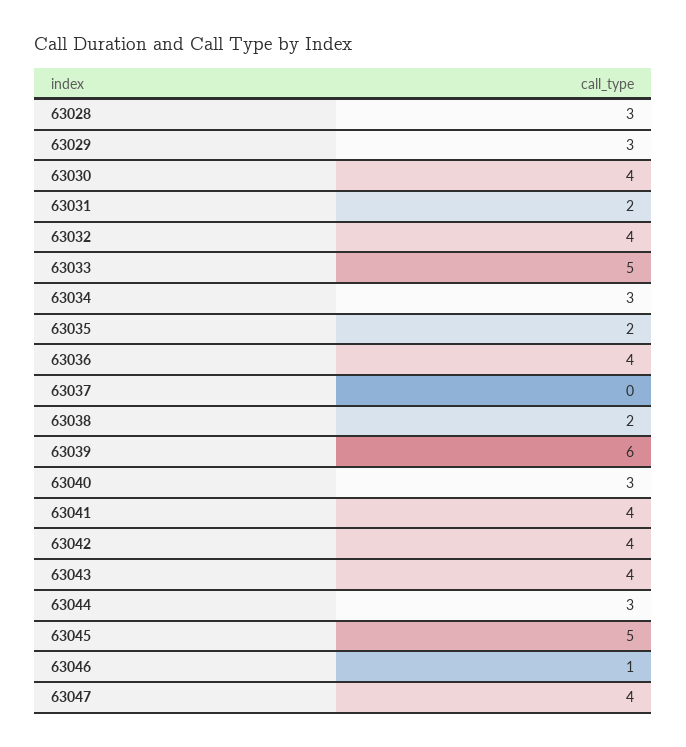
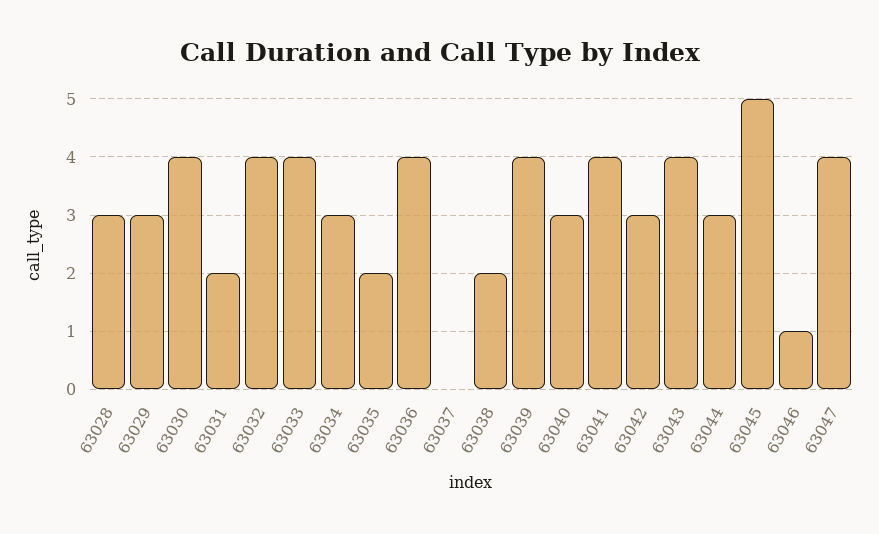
63033: 5 -> 4
63039: 6 -> 4
63042: 4 -> 3

